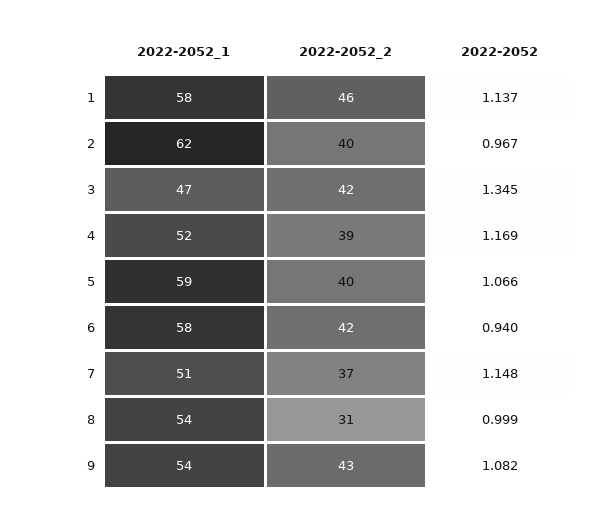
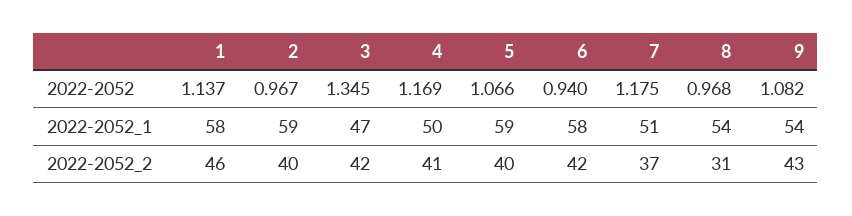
2022-2052_1, 2: 62 -> 59
2022-2052_1, 4: 52 -> 50
2022-2052_2, 4: 39 -> 41
2022-2052, 7: 1.148 -> 1.175
2022-2052, 8: 0.999 -> 0.968

